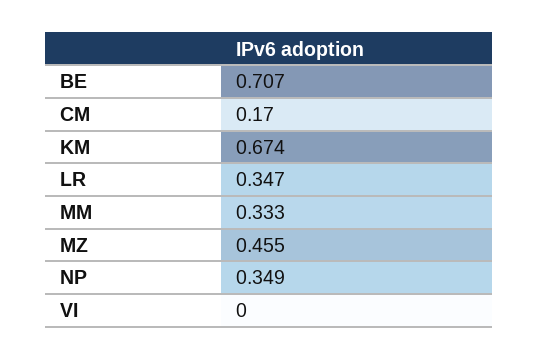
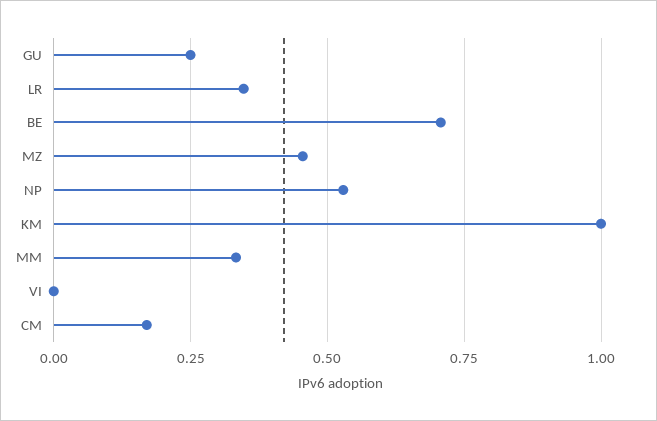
KM: 0.674 -> 1
NP: 0.349 -> 0.525
GU: none -> 0.25

